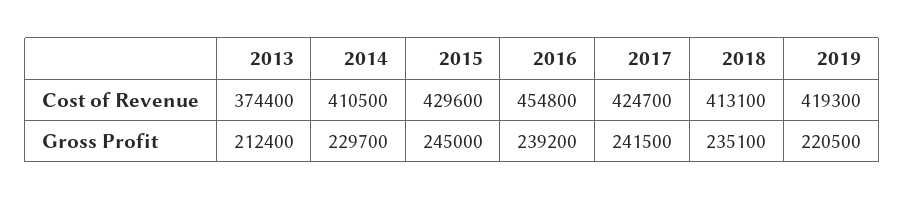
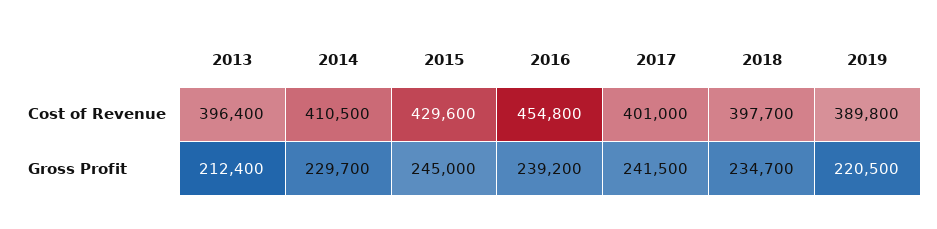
2013, Cost of Revenue: 374400 -> 396400
2017, Cost of Revenue: 424700 -> 401000
2018, Cost of Revenue: 413100 -> 397700
2019, Cost of Revenue: 419300 -> 389800
2018, Gross Profit: 235100 -> 234700

